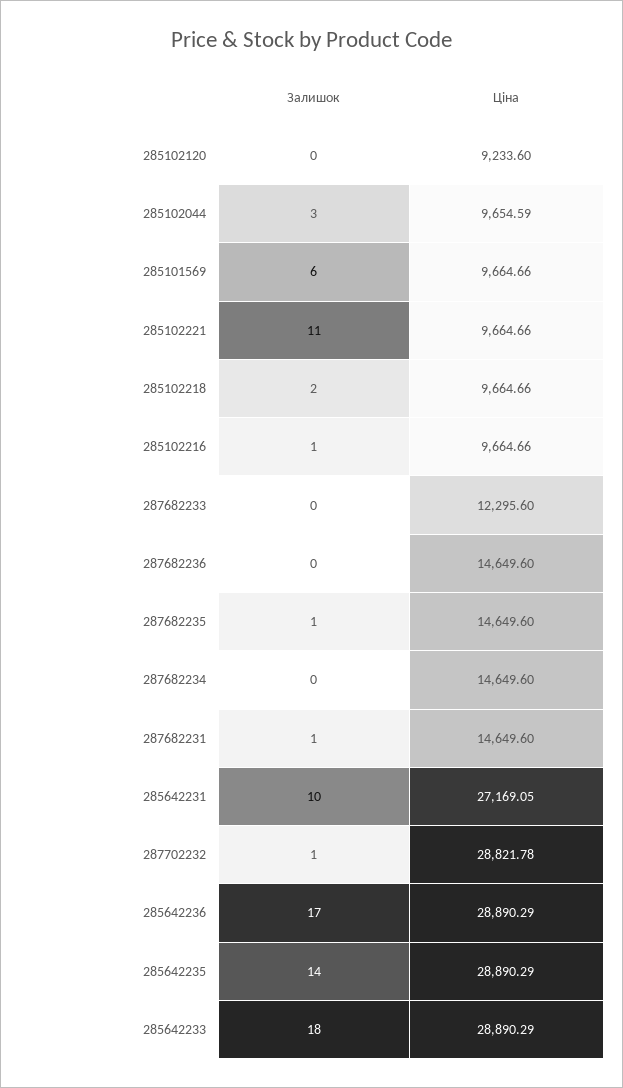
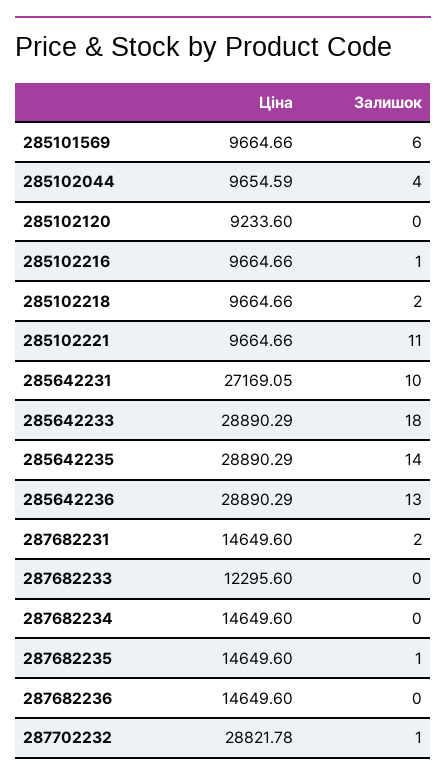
Залишок, 285102044: 3 -> 4
Залишок, 287682231: 1 -> 2
Залишок, 285642236: 17 -> 13

